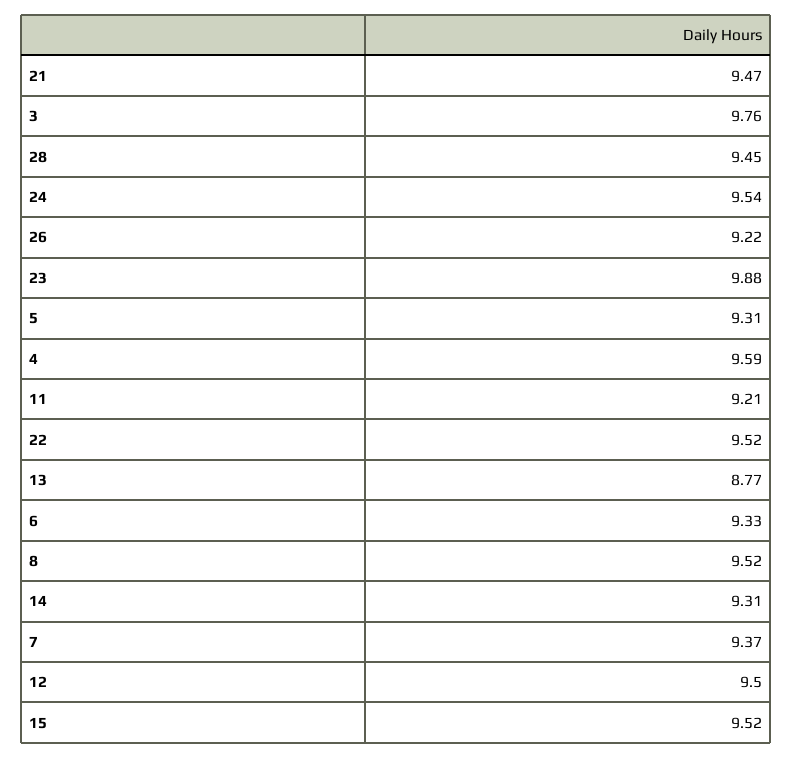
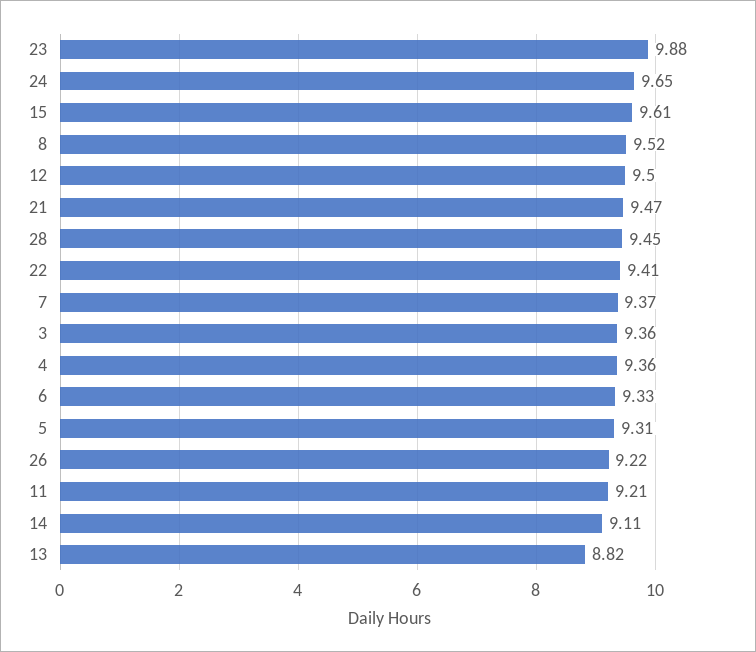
3: 9.76 -> 9.36
24: 9.54 -> 9.65
4: 9.59 -> 9.36
22: 9.52 -> 9.41
13: 8.77 -> 8.82
14: 9.31 -> 9.11
15: 9.52 -> 9.61

